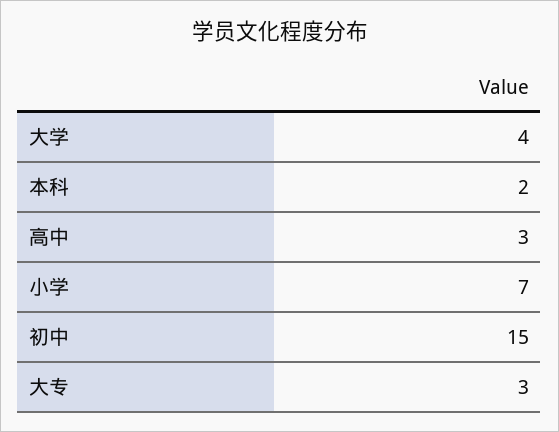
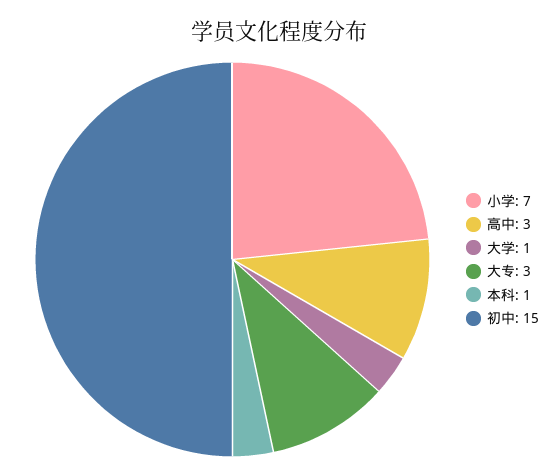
大学: 4 -> 1
本科: 2 -> 1

